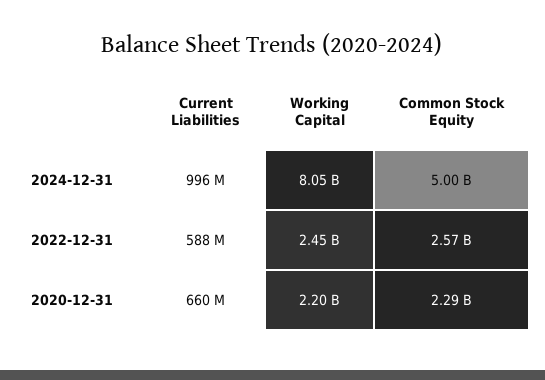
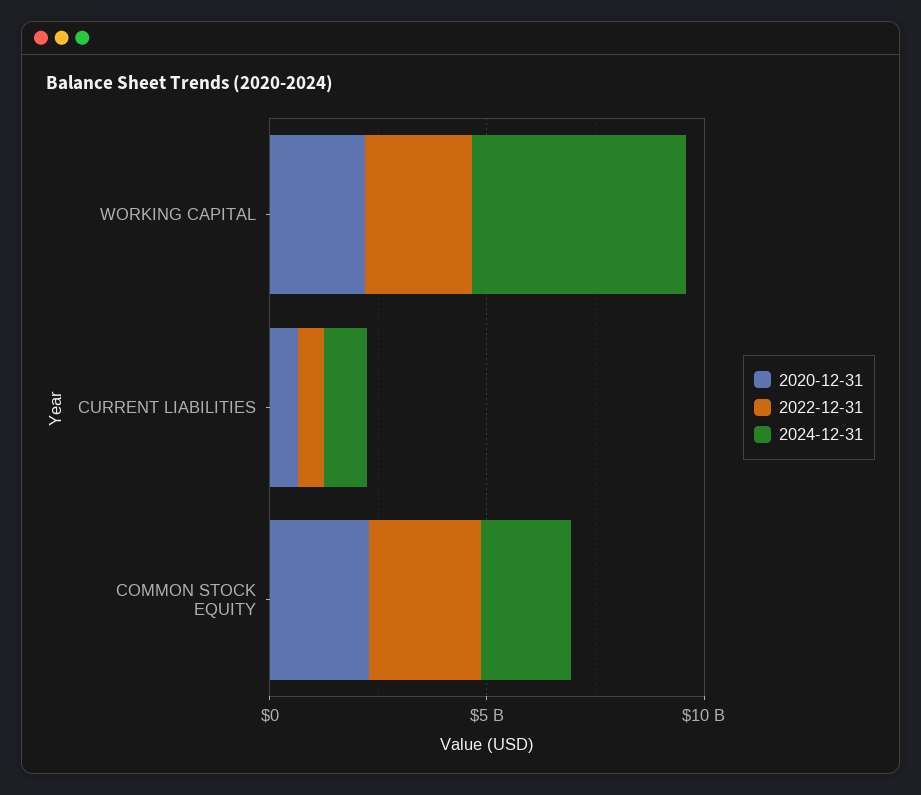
2024-12-31, Working Capital: 8050000000 -> 5000000000
2024-12-31, Common Stock Equity: 5000000000 -> 2000000000

